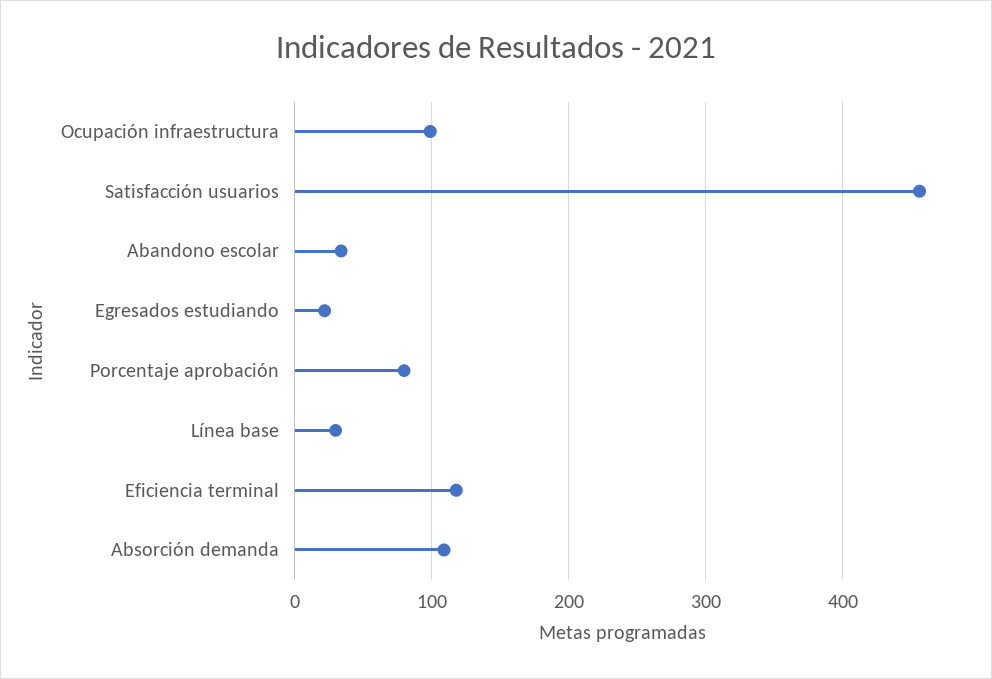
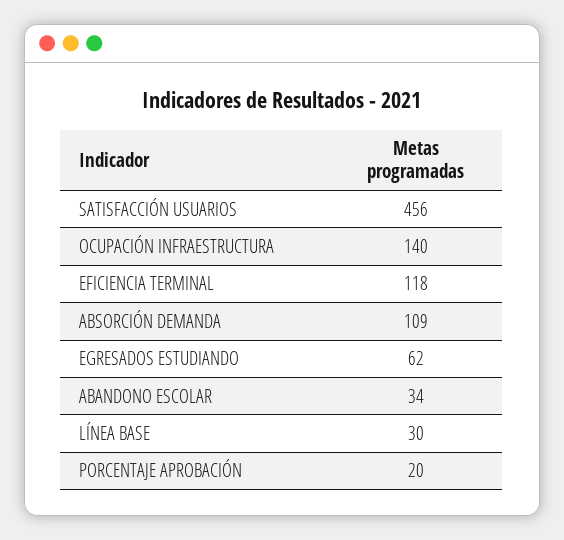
Ocupación infraestructura: 100 -> 140
Egresados estudiando: 20 -> 62
Porcentaje aprobación: 80 -> 20

